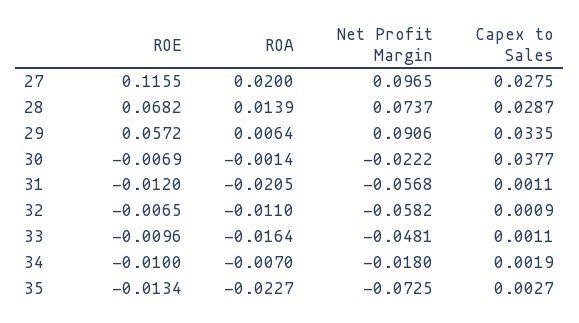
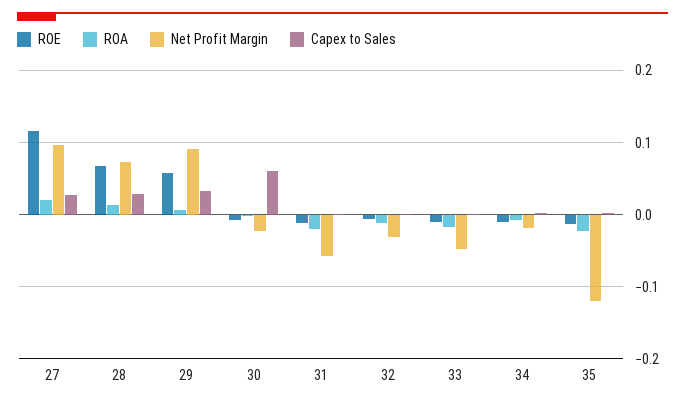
Capex to Sales, 30: 0.0377 -> 0.06
Net Profit Margin, 32: -0.0582 -> -0.03
Net Profit Margin, 35: -0.0725 -> -0.12

